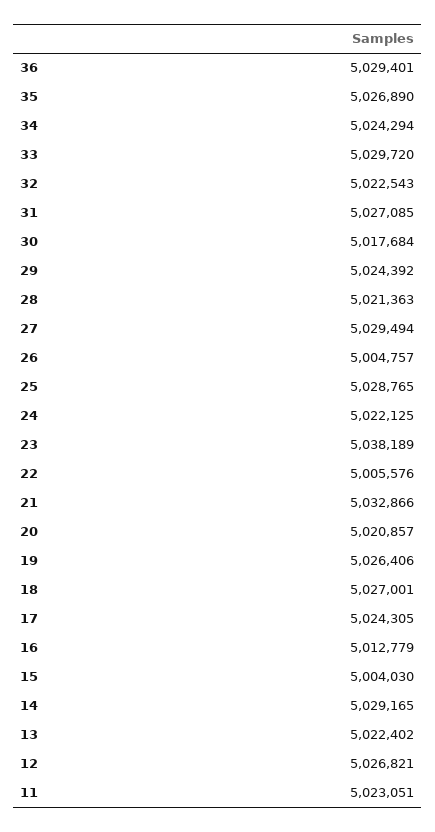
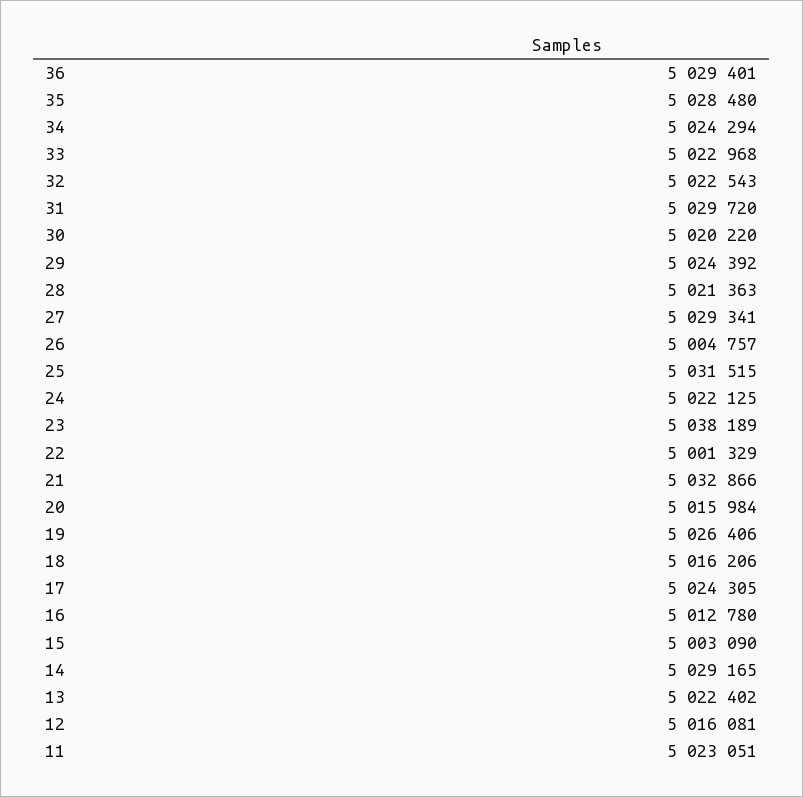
35: 5026890 -> 5028480
33: 5029720 -> 5022968
31: 5027085 -> 5029720
30: 5017684 -> 5020220
27: 5029494 -> 5029341
25: 5028765 -> 5031515
22: 5005576 -> 5001329
20: 5020857 -> 5015984
18: 5027001 -> 5016206
16: 5012779 -> 5012780
15: 5004030 -> 5003090
12: 5026821 -> 5016081

